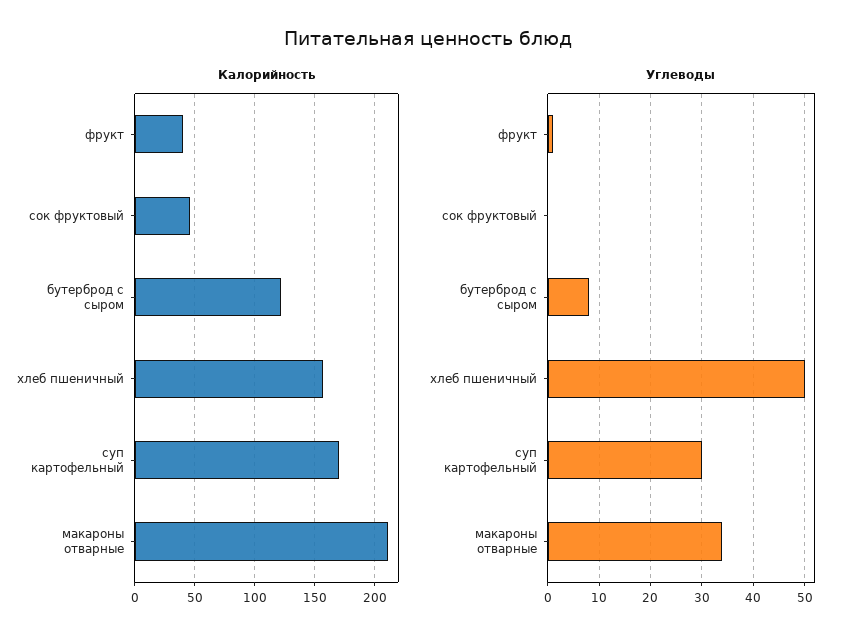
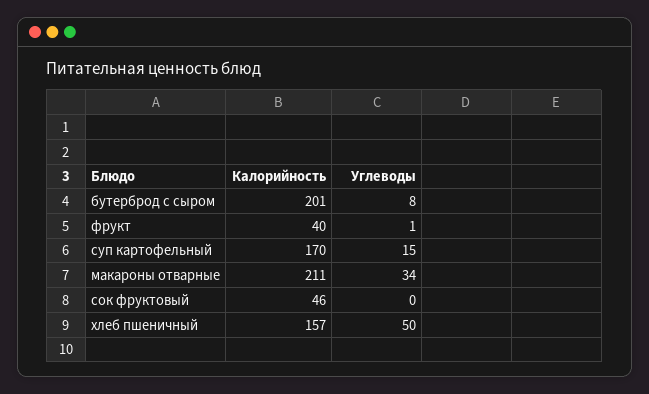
Калорийность, бутерброд с сыром: 120 -> 201
Углеводы, суп картофельный: 30 -> 15

